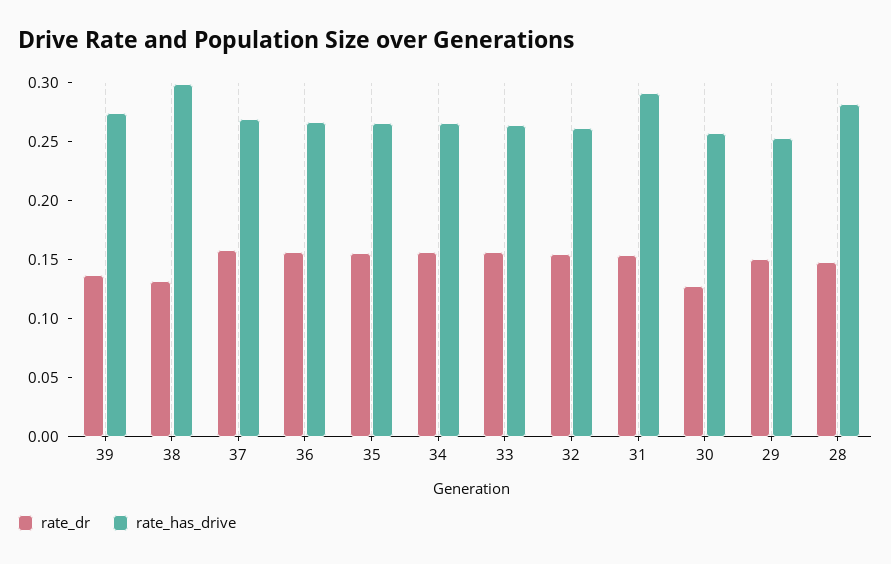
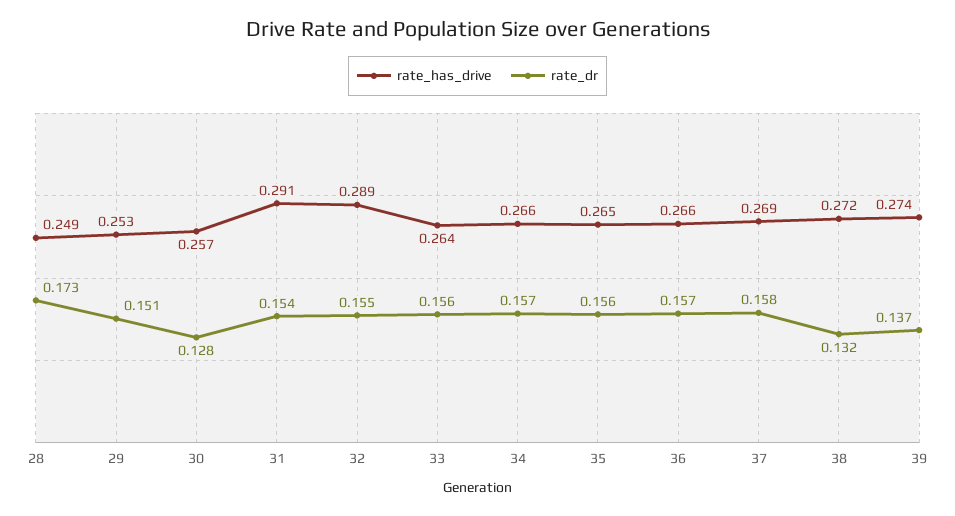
rate_has_drive, 38: 0.3 -> 0.272
rate_has_drive, 32: 0.26 -> 0.289
rate_dr, 28: 0.15 -> 0.173
rate_has_drive, 28: 0.28 -> 0.249

